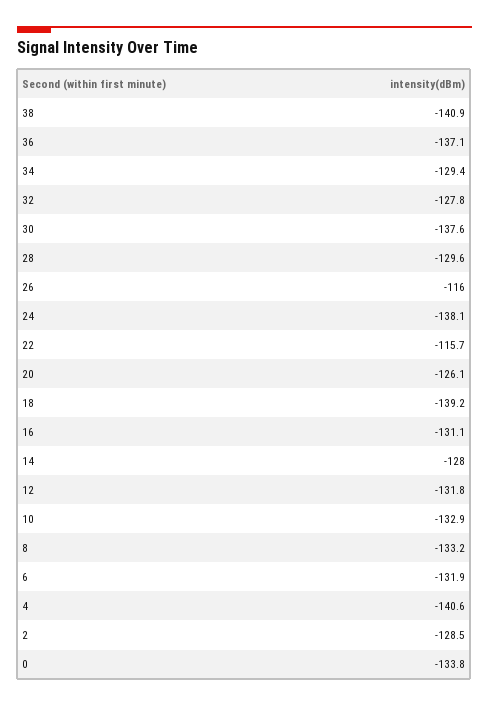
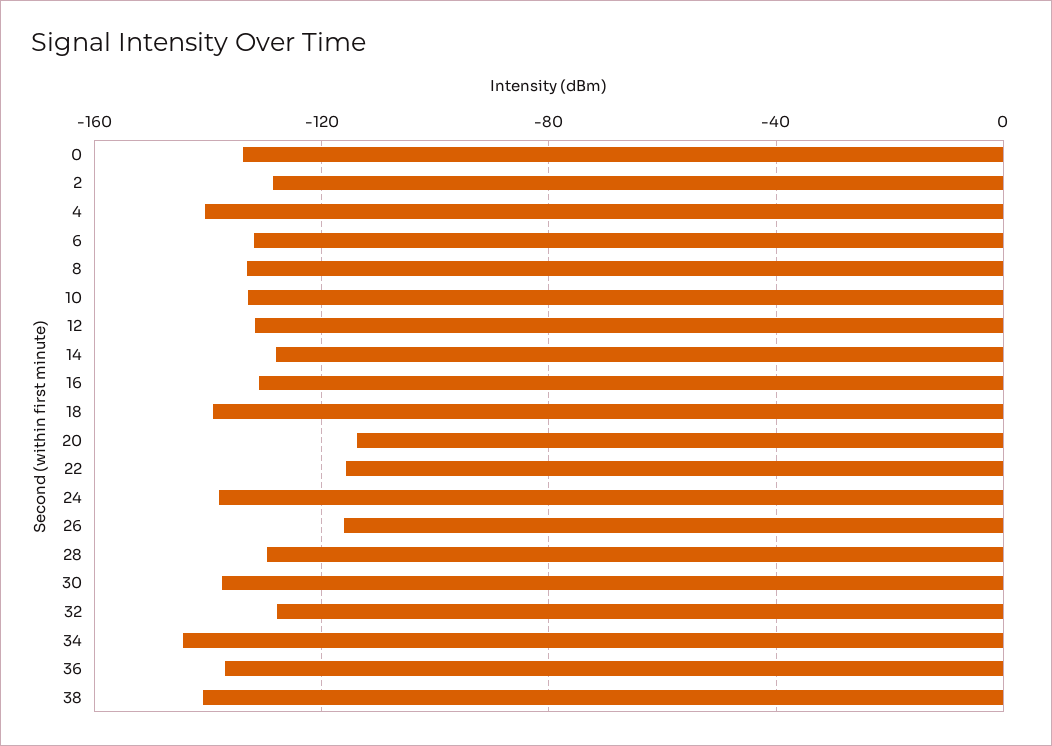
34: -129.4 -> -145
20: -126.1 -> -115

